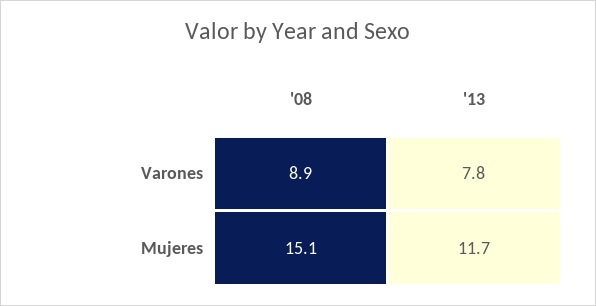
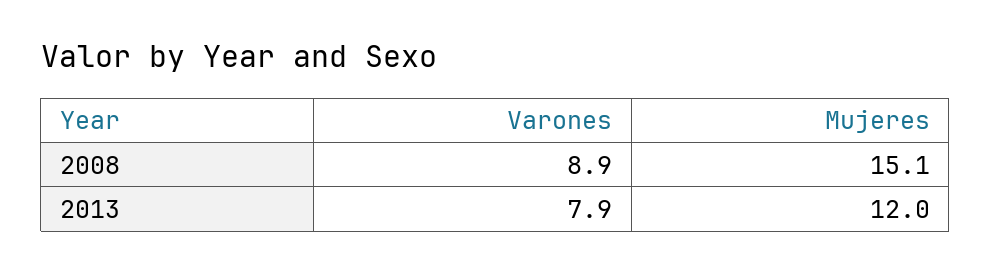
'13, Varones: 7.8 -> 7.9
'13, Mujeres: 11.7 -> 12

